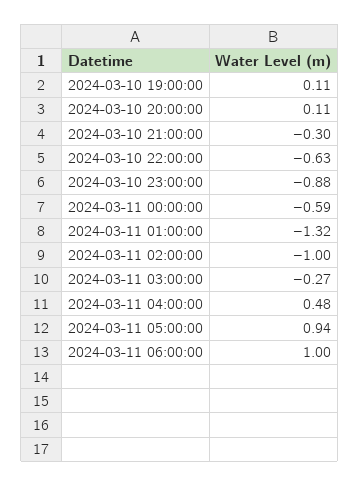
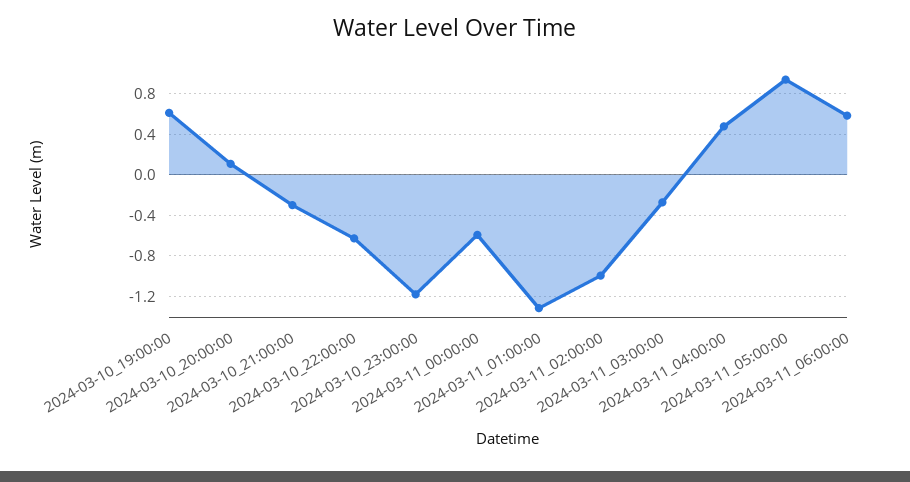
2024-03-10 19:00:00: 0.11 -> 0.6
2024-03-10 23:00:00: -0.88 -> -1.2
2024-03-11 06:00:00: 1 -> 0.6

